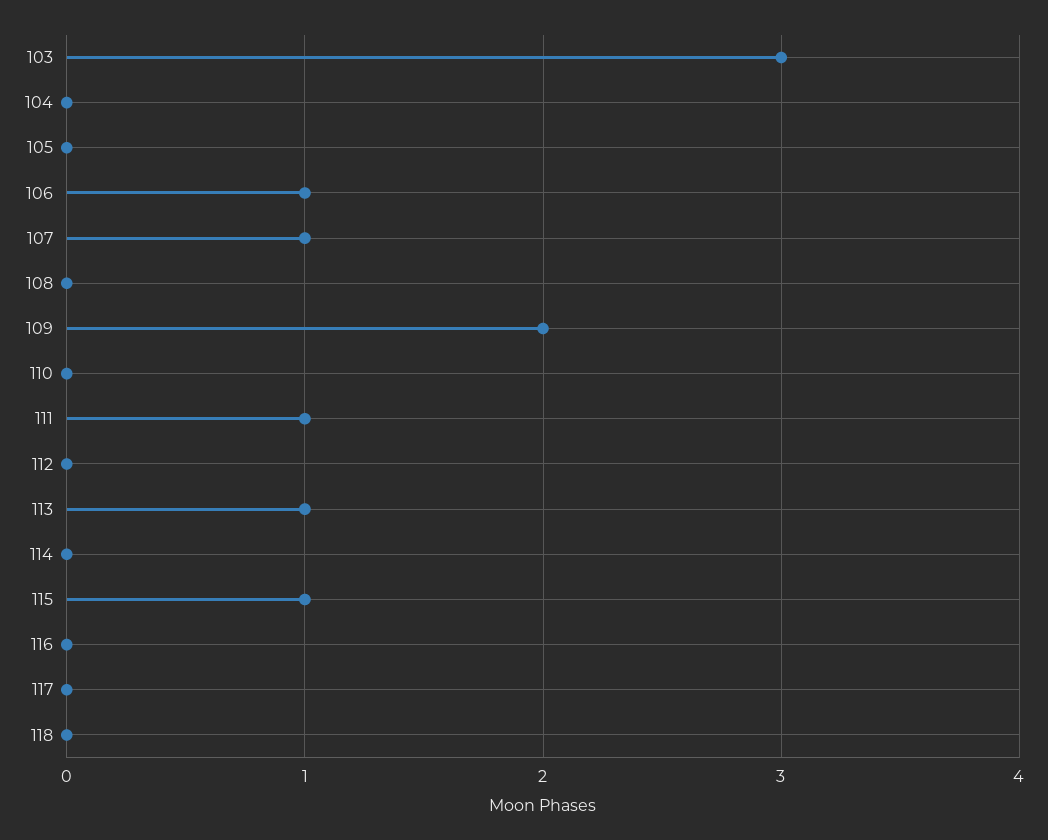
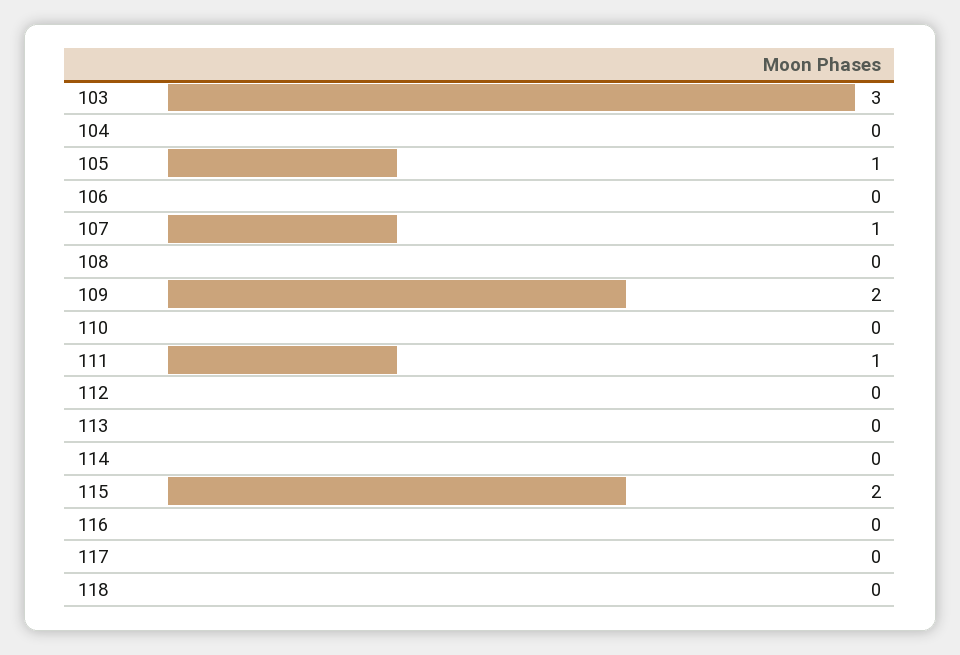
105: 0 -> 1
106: 1 -> 0
113: 1 -> 0
115: 1 -> 2

